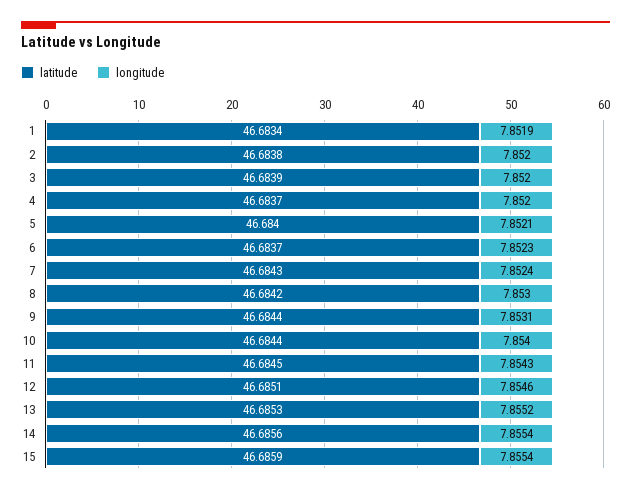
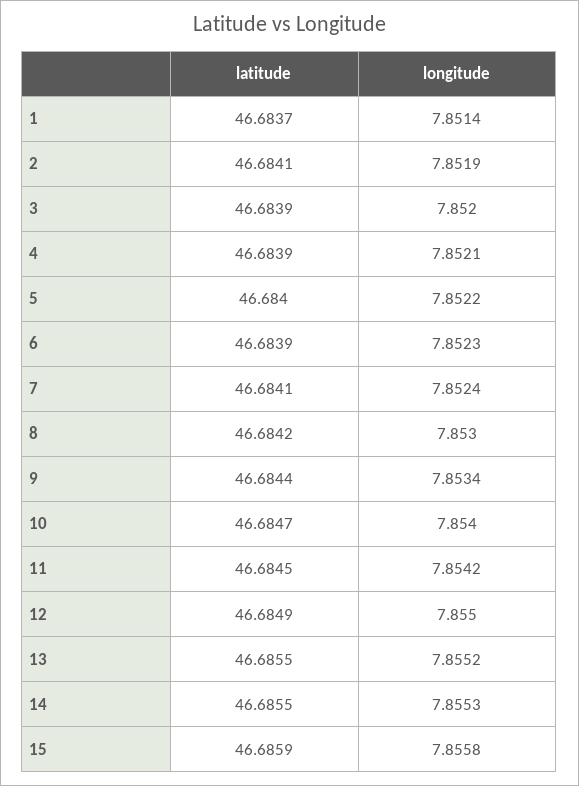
latitude, 1: 46.6834 -> 46.6837
longitude, 1: 7.8519 -> 7.8514
latitude, 2: 46.6838 -> 46.6841
longitude, 2: 7.852 -> 7.8519
latitude, 4: 46.6837 -> 46.6839
longitude, 4: 7.852 -> 7.8521
longitude, 5: 7.8521 -> 7.8522
latitude, 6: 46.6837 -> 46.6839
latitude, 7: 46.6843 -> 46.6841
longitude, 9: 7.8531 -> 7.8534
latitude, 10: 46.6844 -> 46.6847
longitude, 11: 7.8543 -> 7.8542
latitude, 12: 46.6851 -> 46.6849
longitude, 12: 7.8546 -> 7.855
latitude, 13: 46.6853 -> 46.6855
latitude, 14: 46.6856 -> 46.6855
longitude, 14: 7.8554 -> 7.8553
longitude, 15: 7.8554 -> 7.8558

